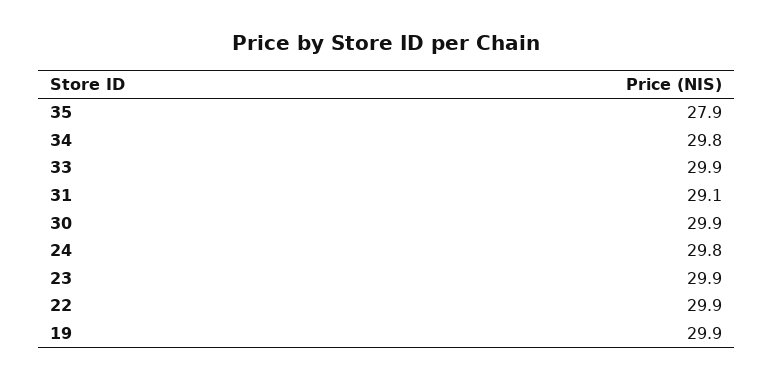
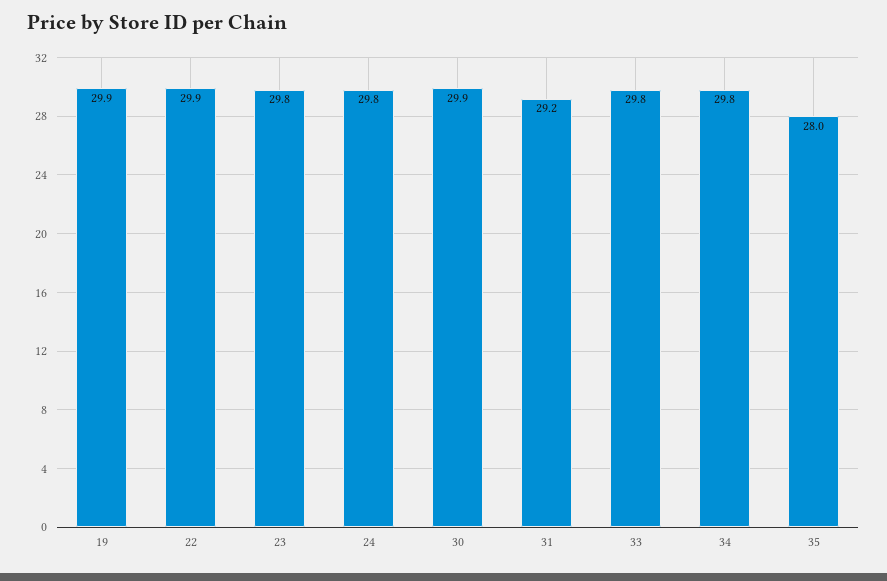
35: 27.9 -> 28
33: 29.9 -> 29.8
31: 29.1 -> 29.2
23: 29.9 -> 29.8

